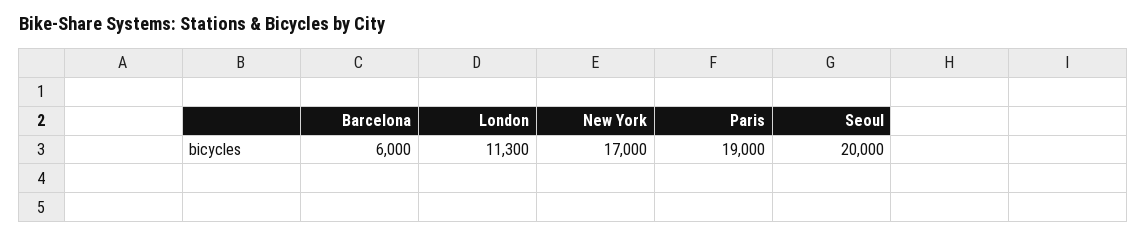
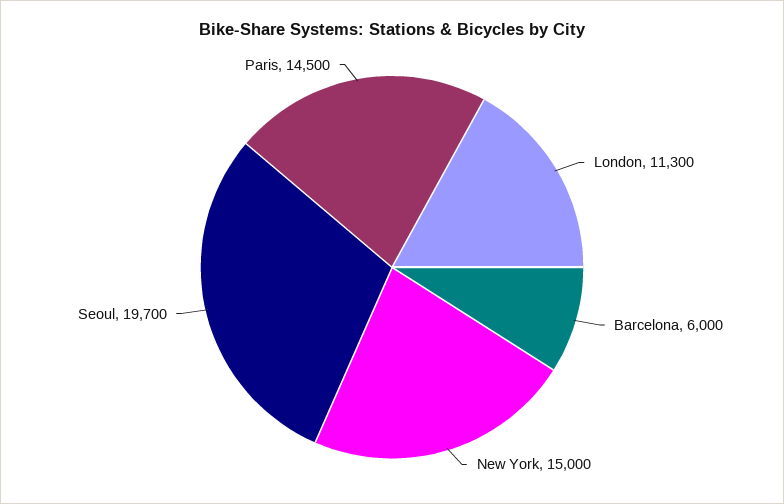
New York: 17000 -> 15000
Paris: 19000 -> 14500
Seoul: 20000 -> 19700

